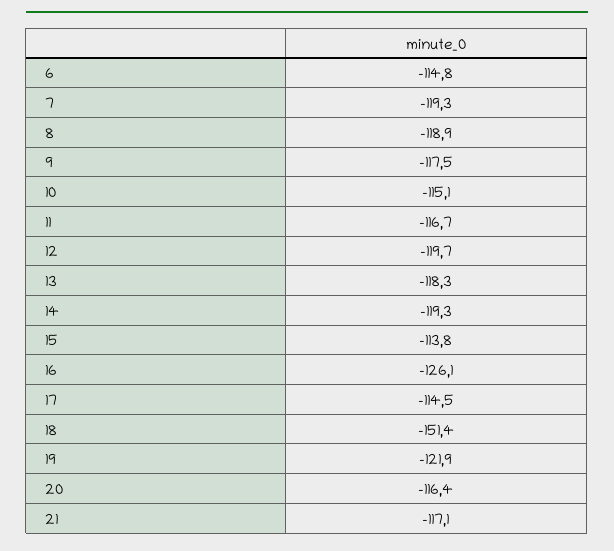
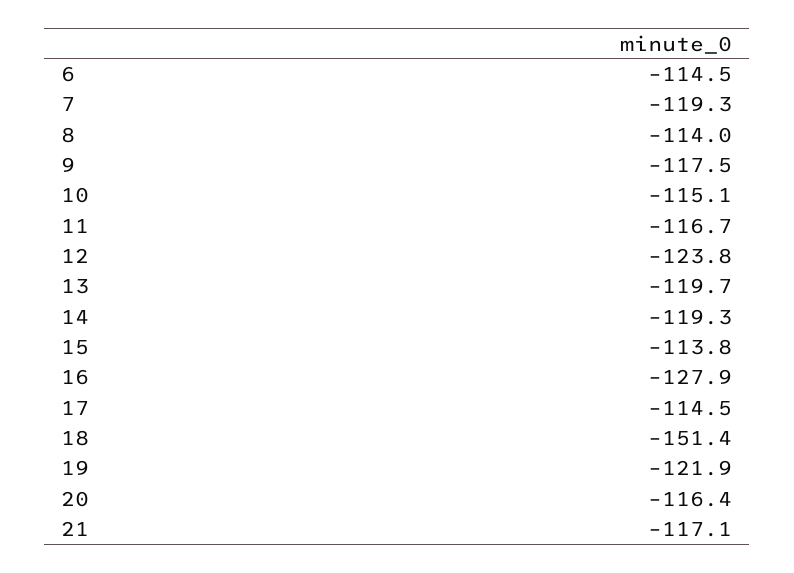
6: -114.8 -> -114.5
8: -118.9 -> -114
12: -119.7 -> -123.8
13: -118.3 -> -119.7
16: -126.1 -> -127.9

